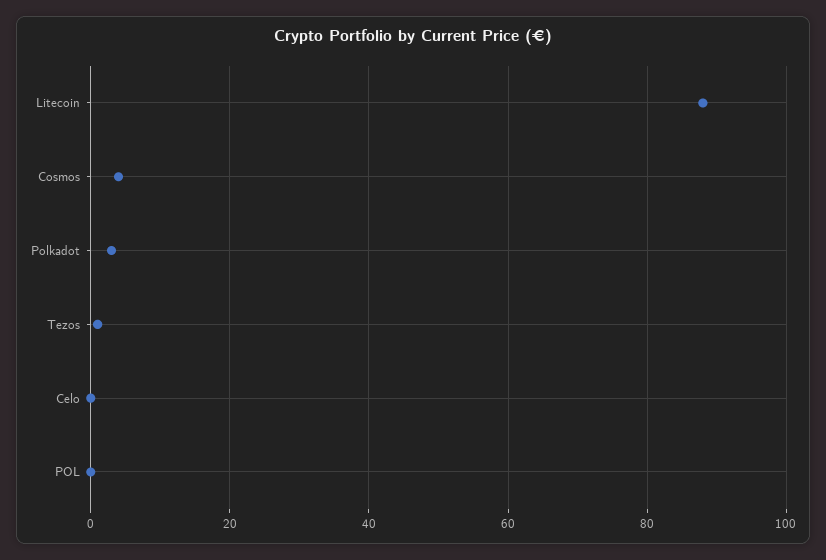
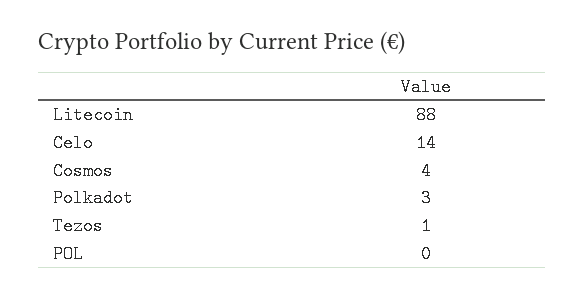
Celo: 0 -> 14

